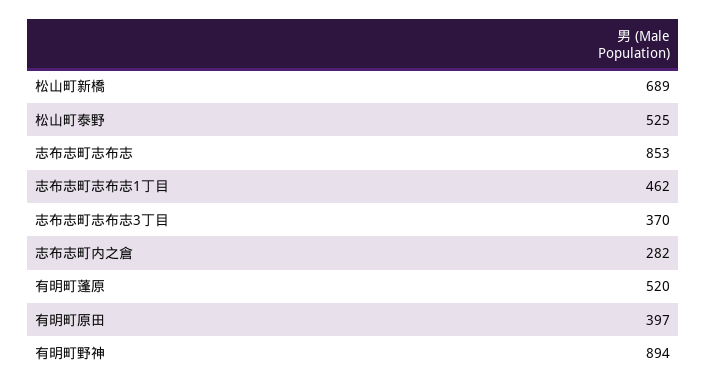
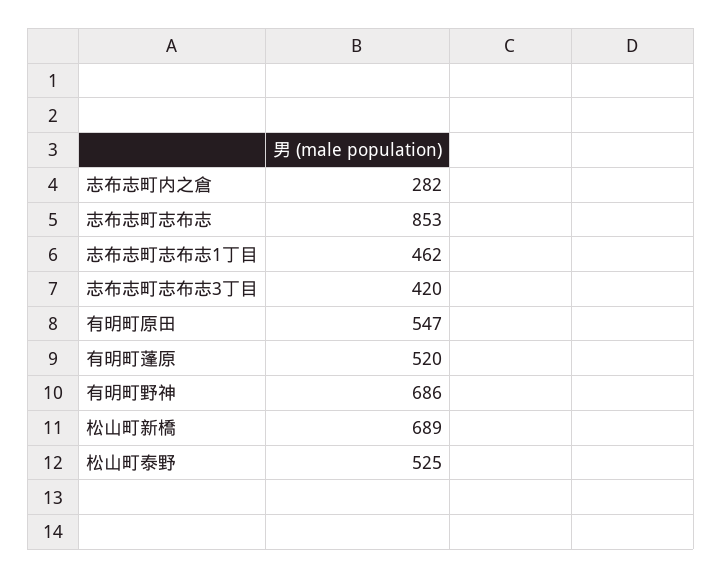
志布志町志布志3丁目: 370 -> 420
有明町原田: 397 -> 547
有明町野神: 894 -> 686

